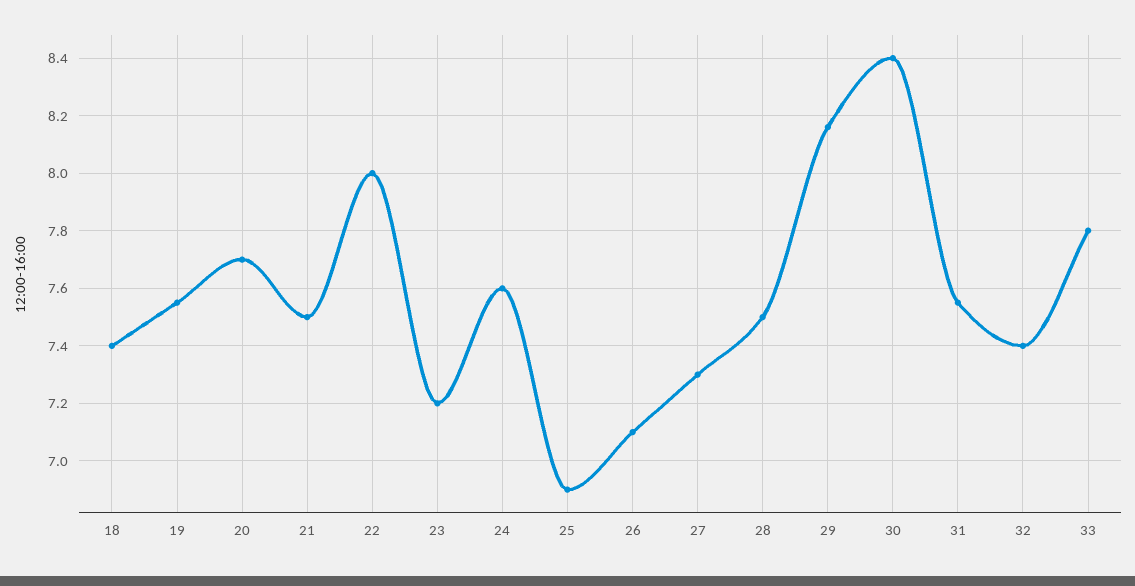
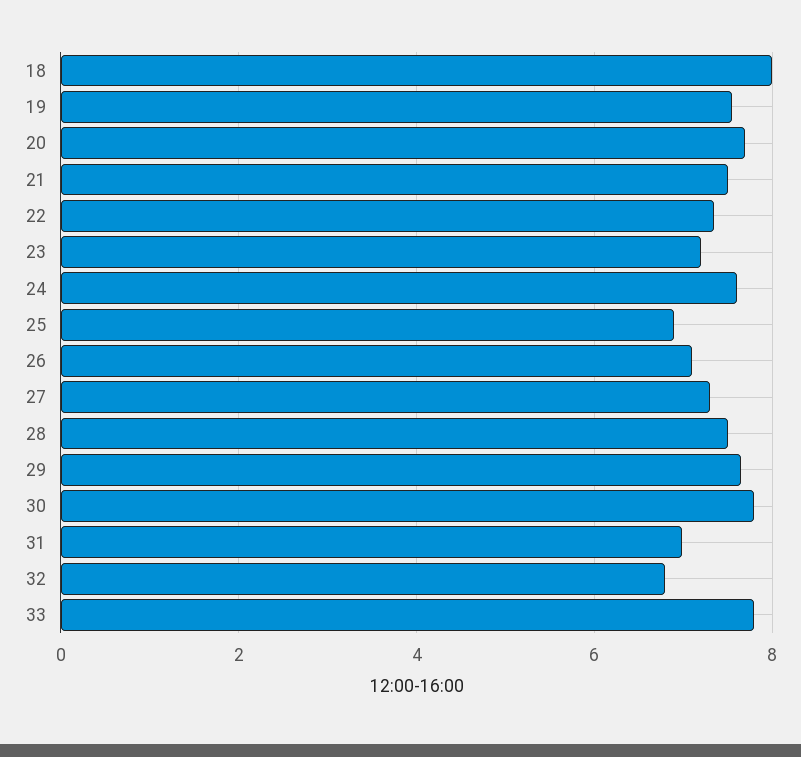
18: 7.4 -> 8
22: 8 -> 7.4
29: 8.15 -> 7.6
30: 8.4 -> 7.8
31: 7.55 -> 7
32: 7.4 -> 6.8

